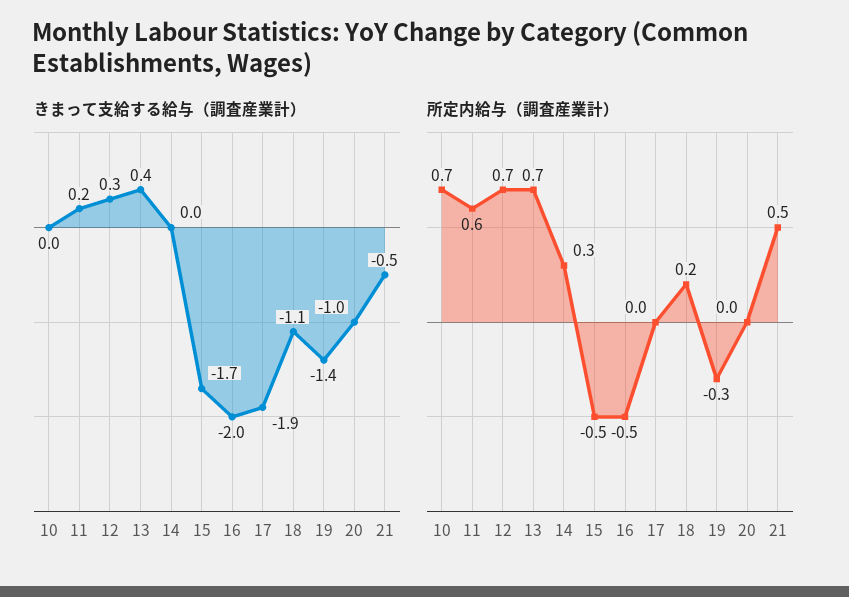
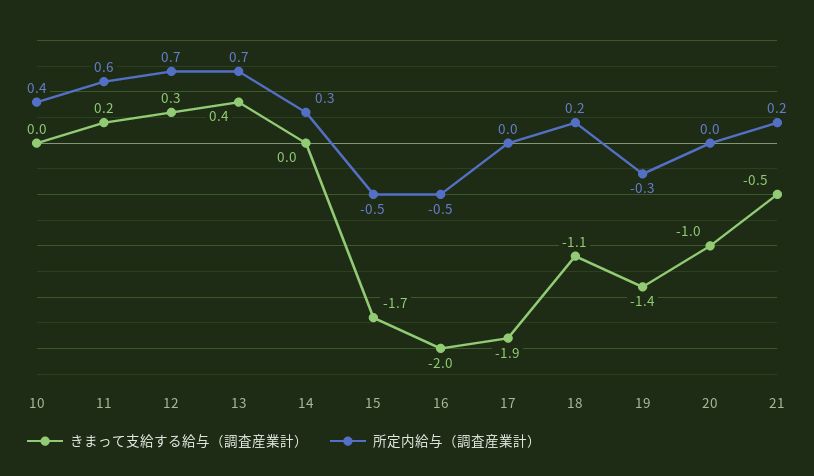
所定内給与（調査産業計）, 10: 0.7 -> 0.4
所定内給与（調査産業計）, 21: 0.5 -> 0.2

